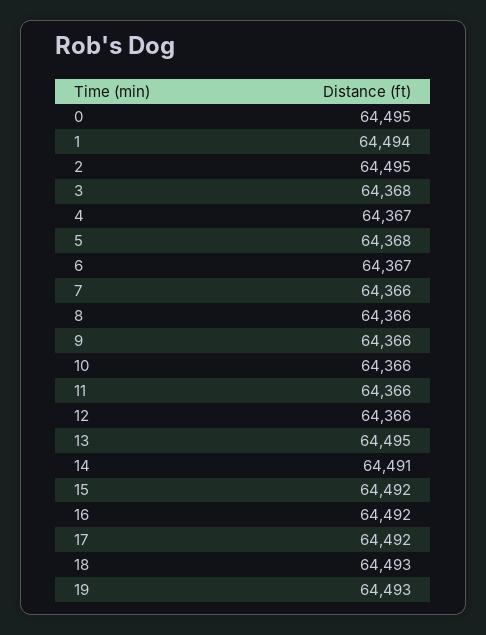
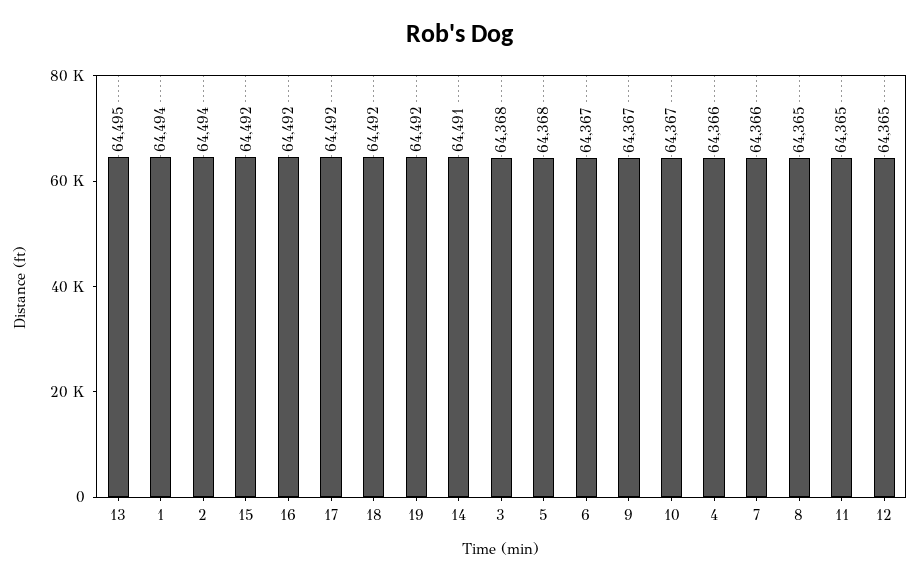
0: 64495 -> none
2: 64495 -> 64494
4: 64367 -> 64366
8: 64366 -> 64365
9: 64366 -> 64367
10: 64366 -> 64367
11: 64366 -> 64365
12: 64366 -> 64365
18: 64493 -> 64492
19: 64493 -> 64492

